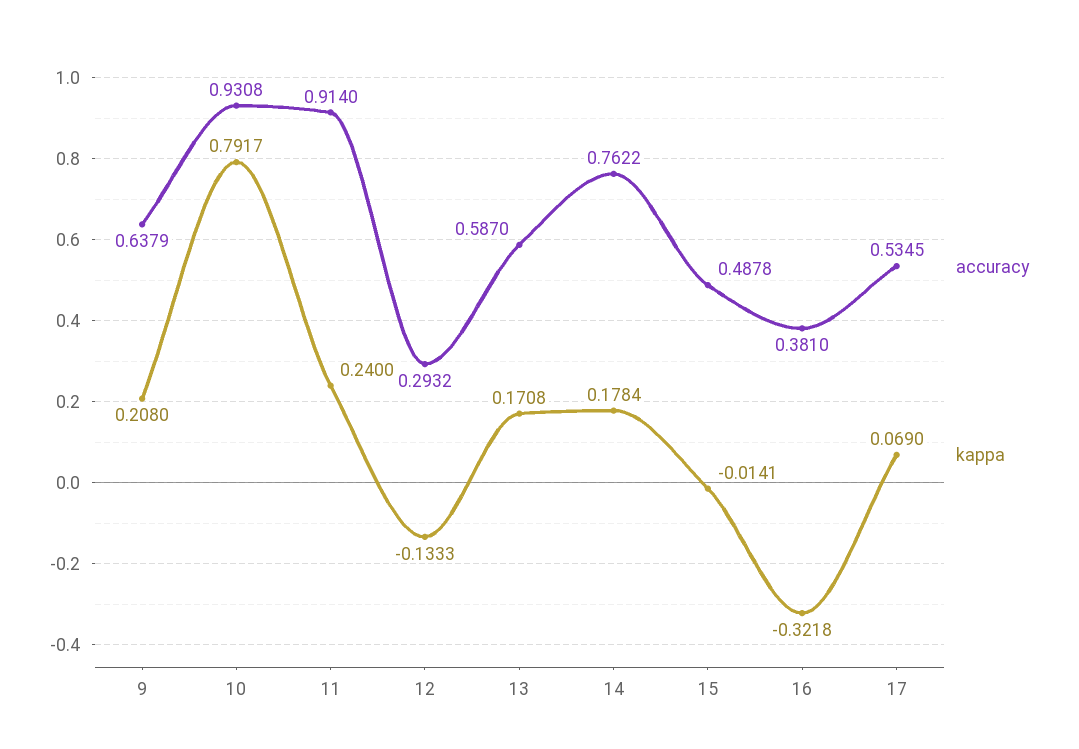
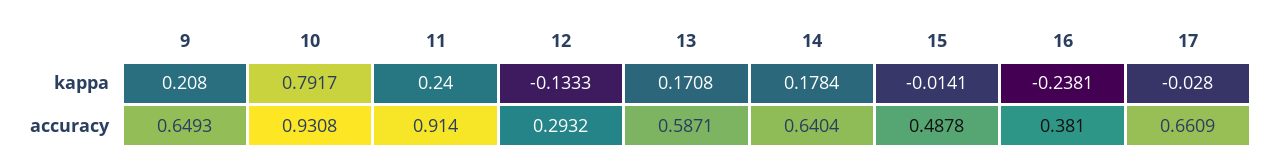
accuracy, 9: 0.6379 -> 0.6493
accuracy, 13: 0.587 -> 0.5871
accuracy, 14: 0.7622 -> 0.6404
kappa, 16: -0.3218 -> -0.2381
accuracy, 17: 0.5345 -> 0.6609
kappa, 17: 0.069 -> -0.028

